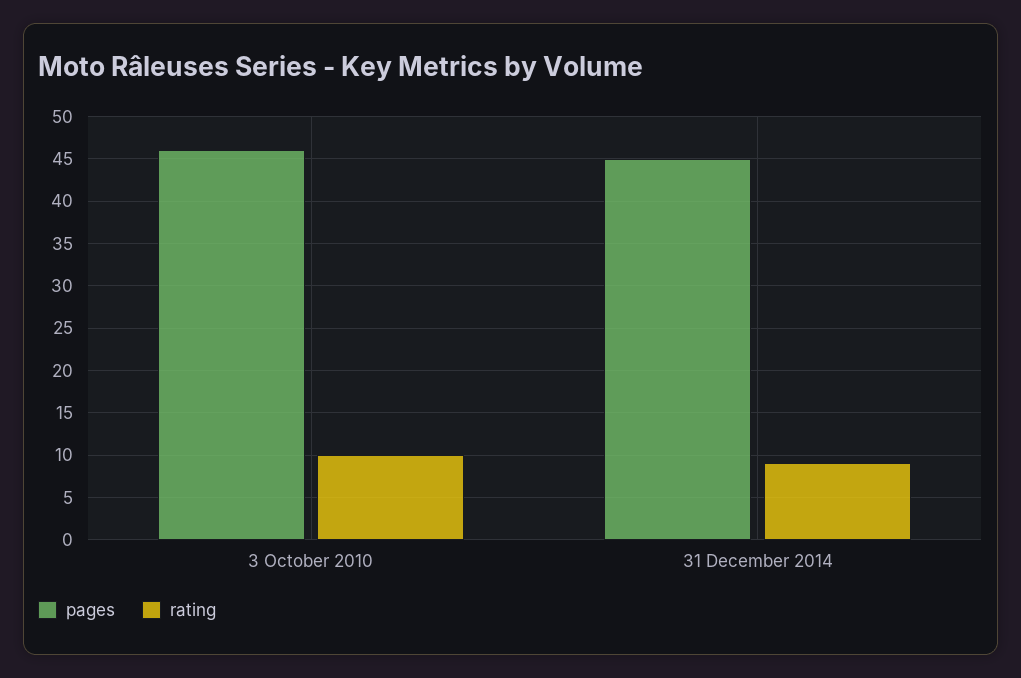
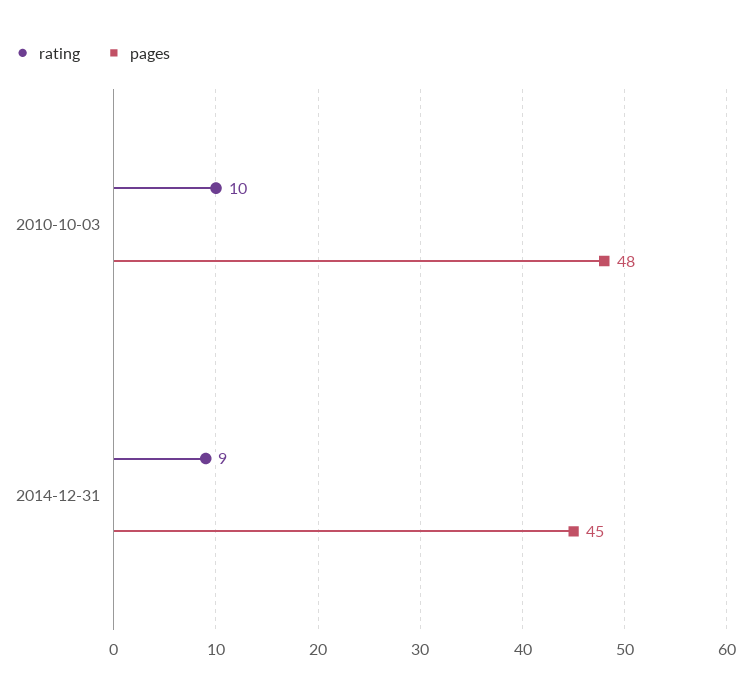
pages, 3 October 2010: 46 -> 48

